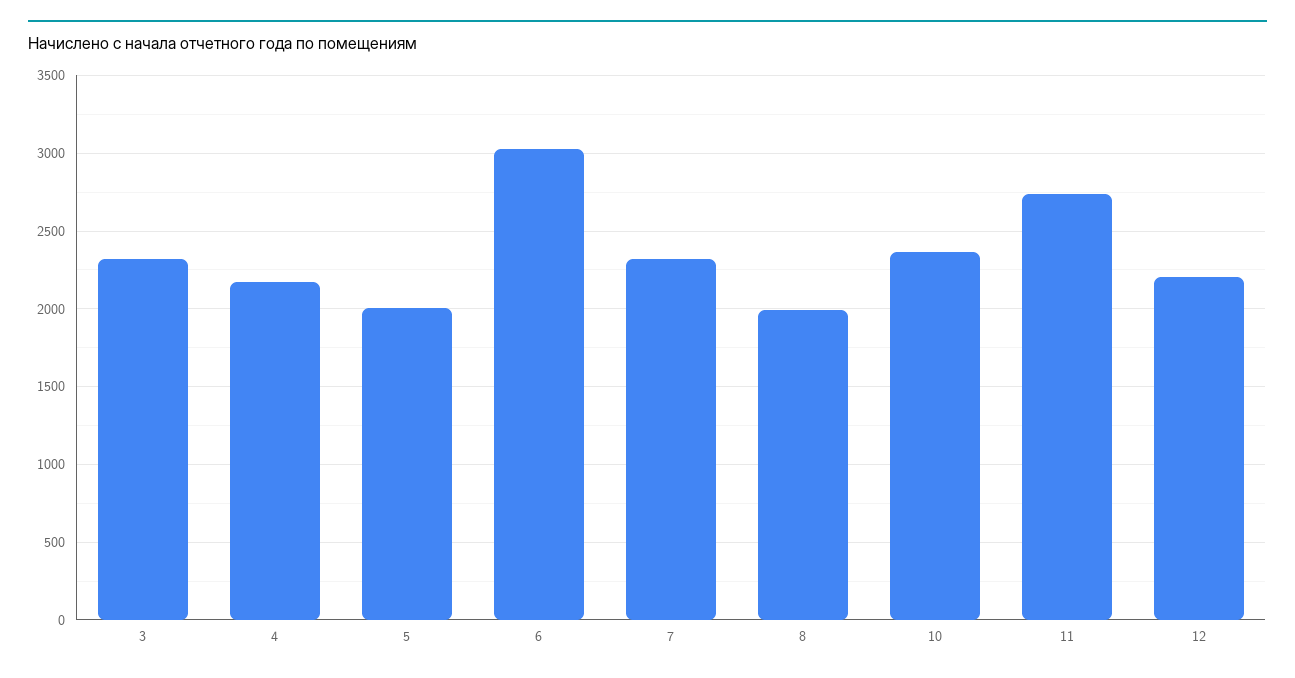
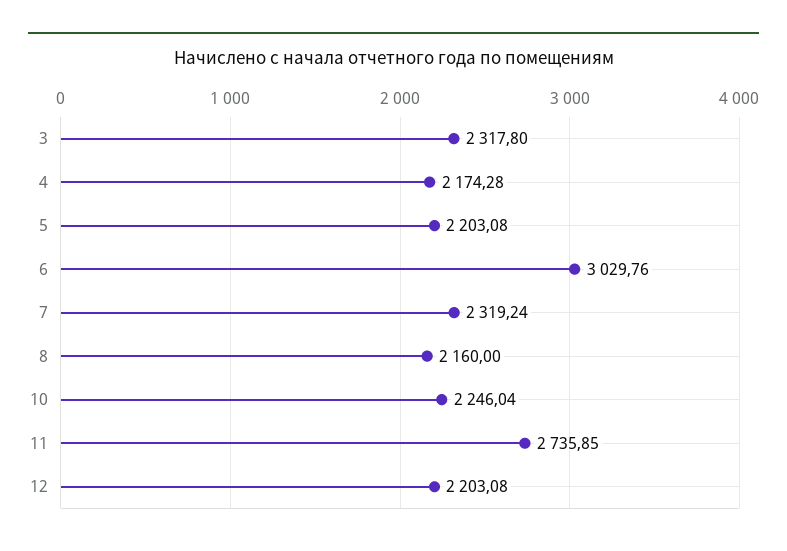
5: 2000 -> 2203.08
8: 2000 -> 2160
10: 2350 -> 2246.04

